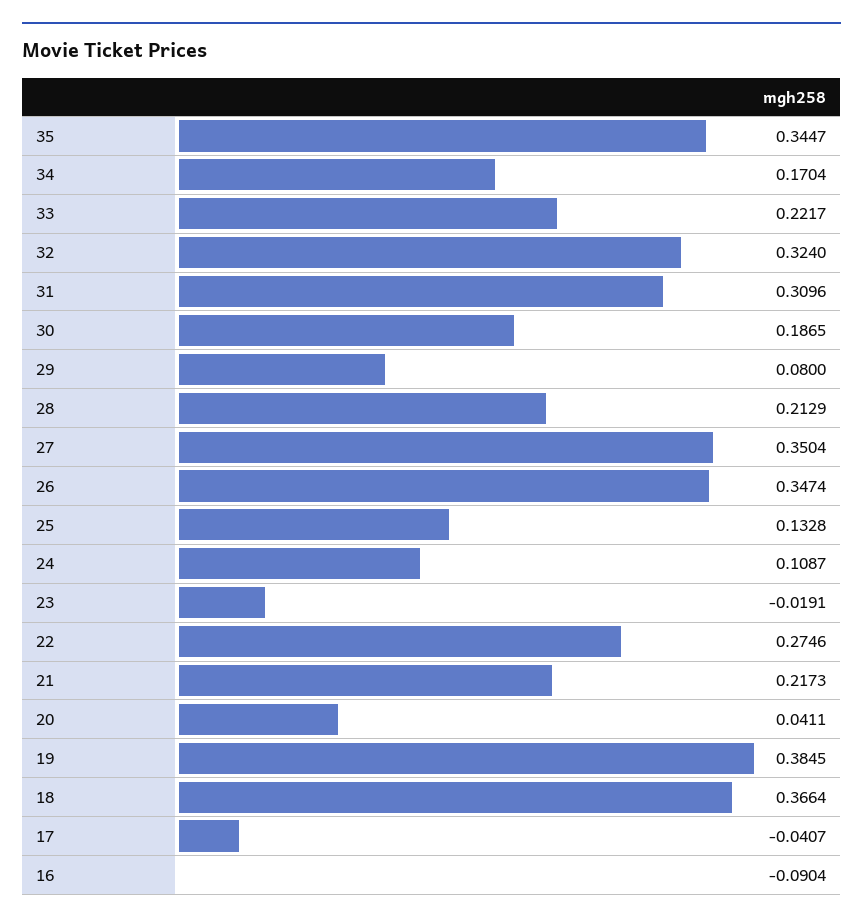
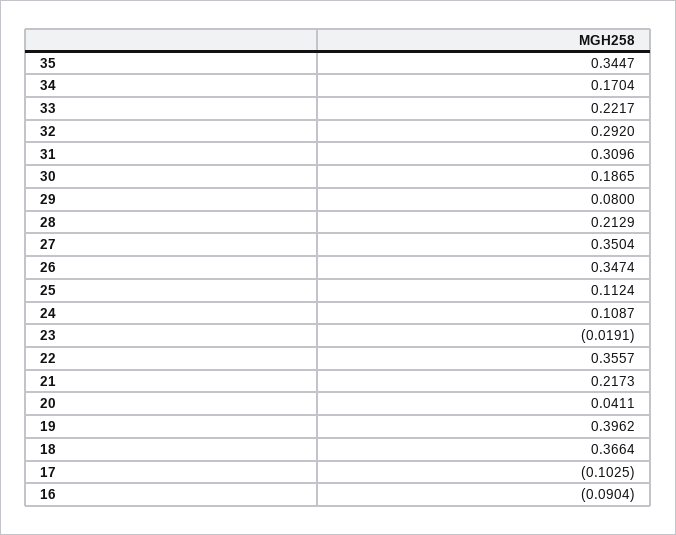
32: 0.324 -> 0.292
25: 0.1328 -> 0.1124
22: 0.2746 -> 0.3557
19: 0.3845 -> 0.3962
17: -0.0407 -> -0.1025

